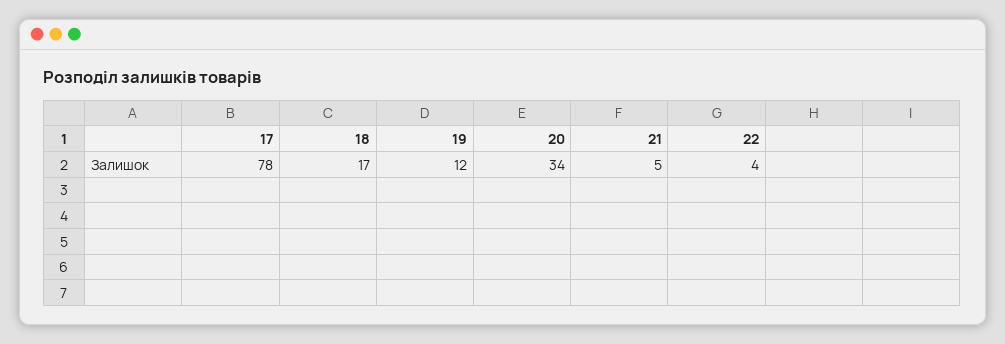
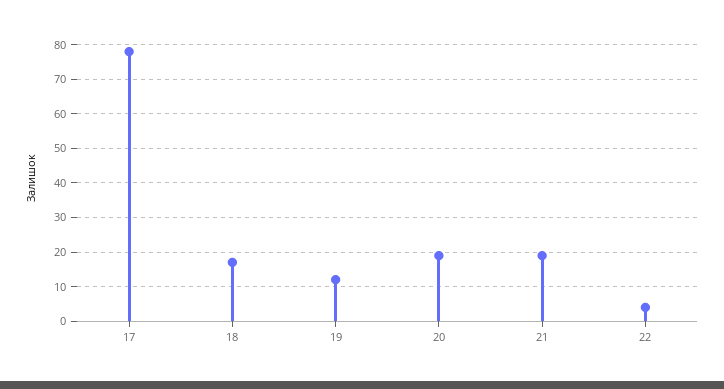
20: 34 -> 20
21: 5 -> 20

